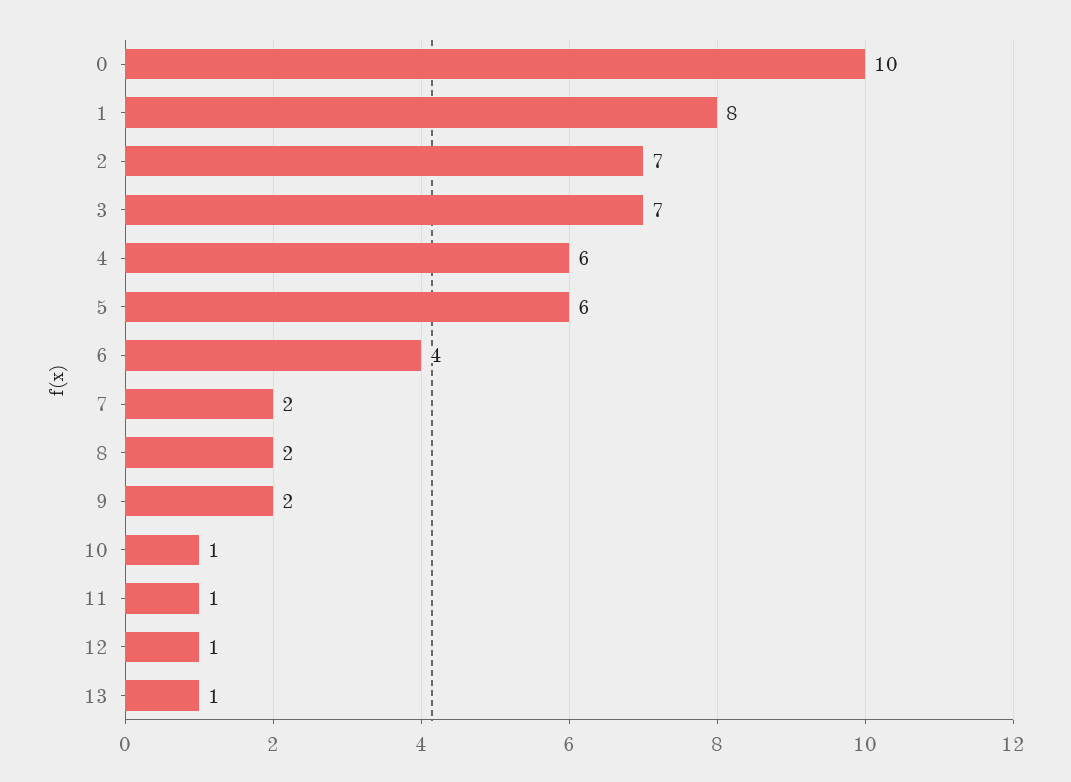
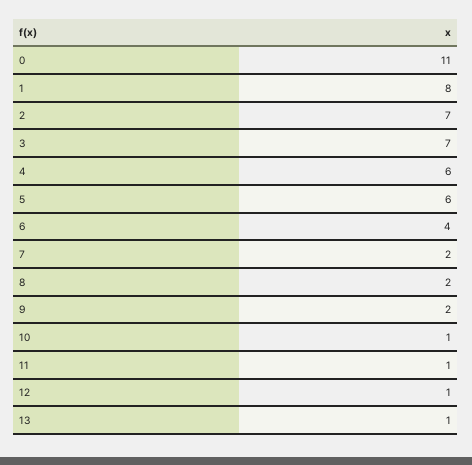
0: 10 -> 11

